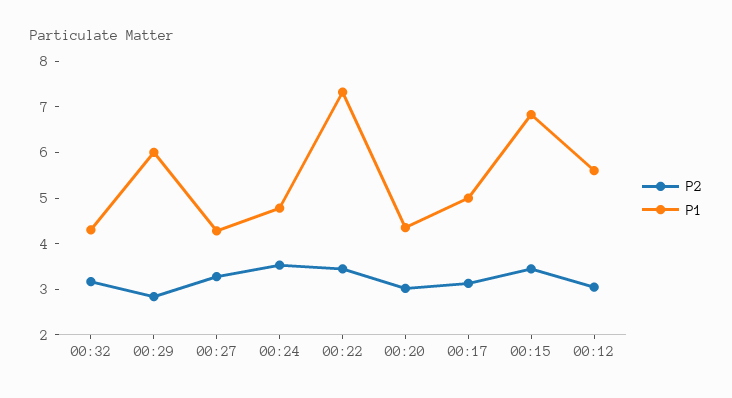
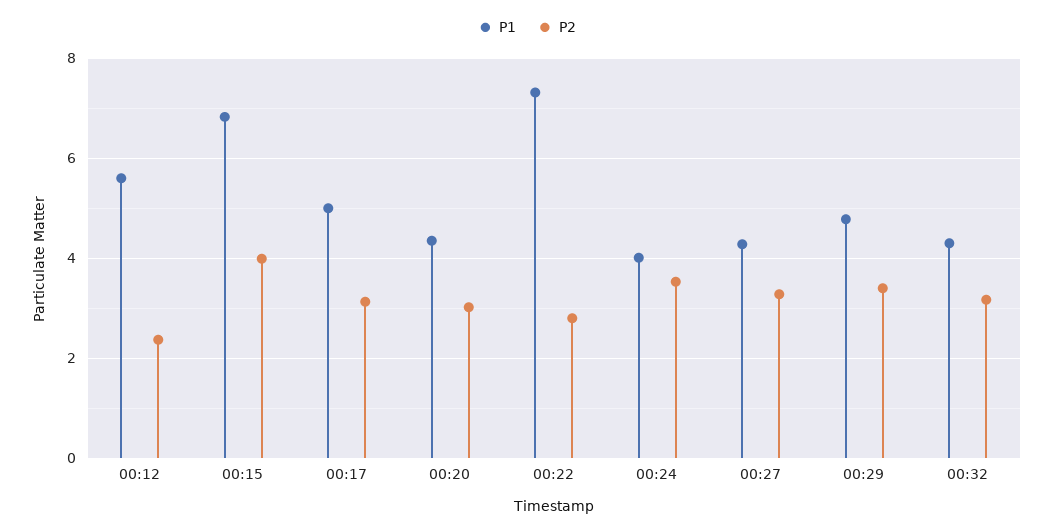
P2, 00:29: 2.8 -> 3.4
P1, 00:29: 6 -> 4.8
P1, 00:24: 4.8 -> 4
P2, 00:22: 3.4 -> 2.8
P2, 00:15: 3.4 -> 4
P2, 00:12: 3 -> 2.4

